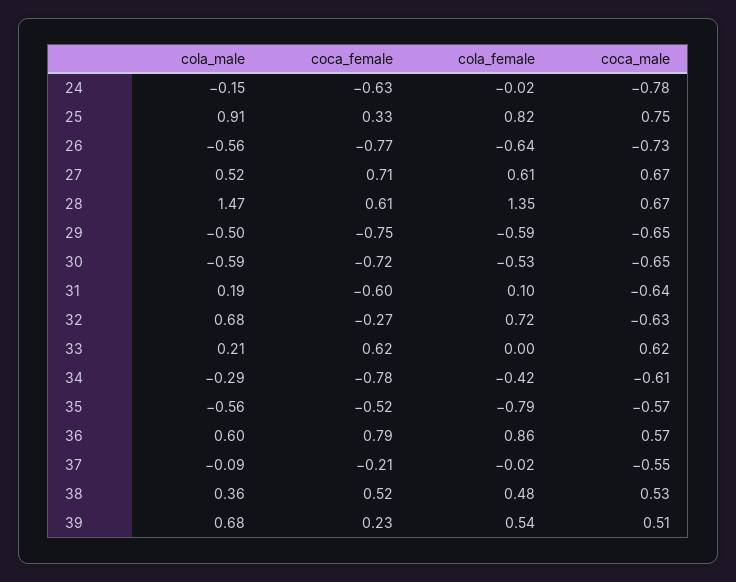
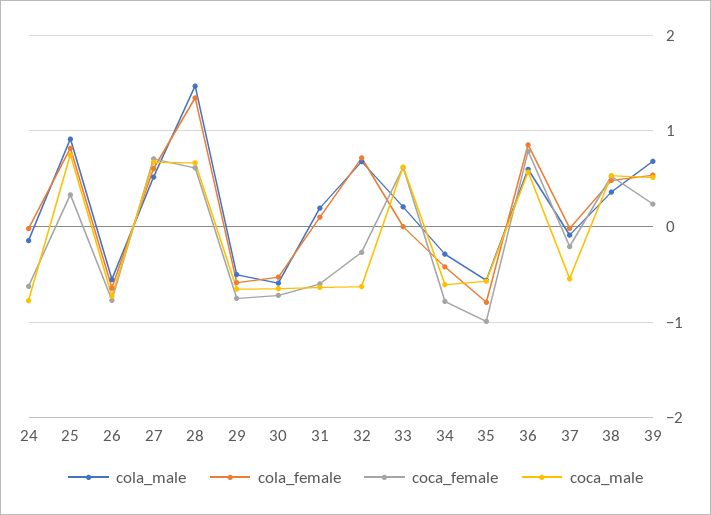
coca_female, 35: -0.52 -> -1

